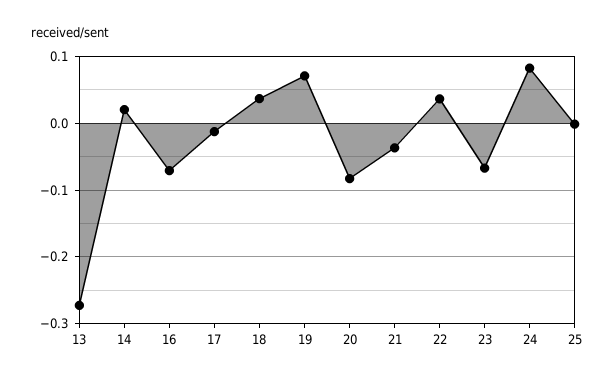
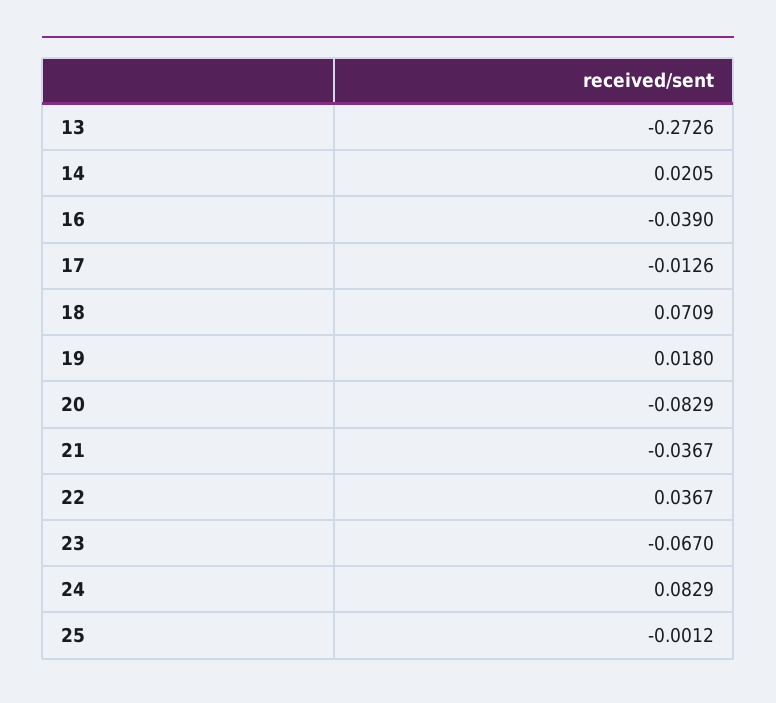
16: -0.07 -> -0.039
18: 0.04 -> 0.0709
19: 0.07 -> 0.018

